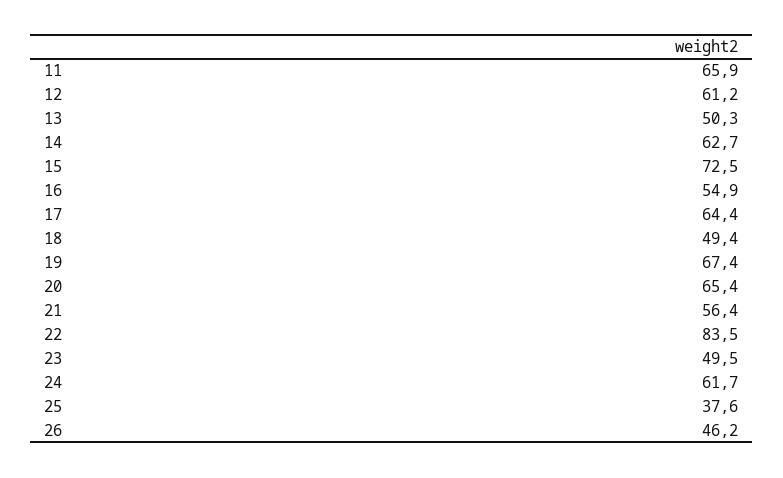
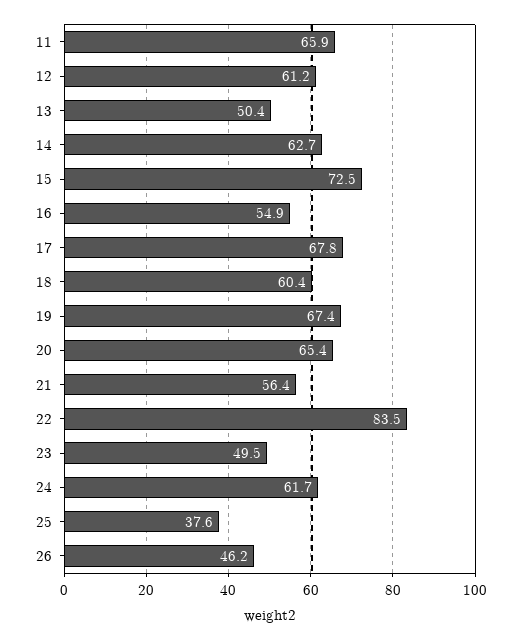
13: 50.3 -> 50.4
17: 64.4 -> 67.8
18: 49.4 -> 60.4

